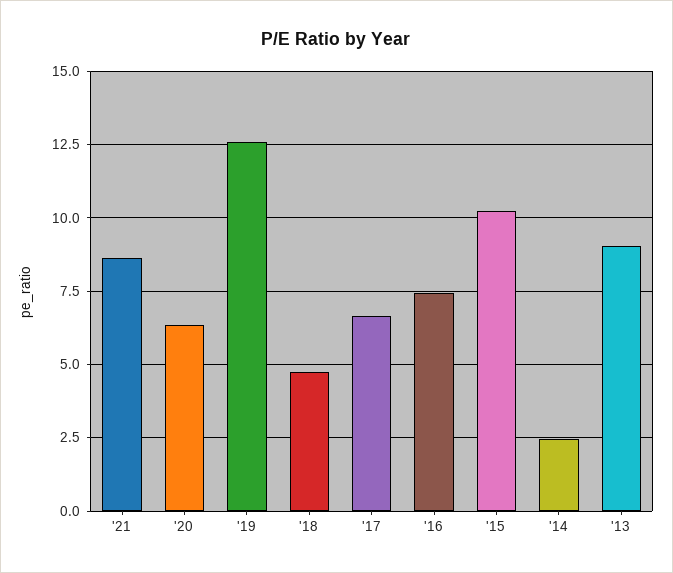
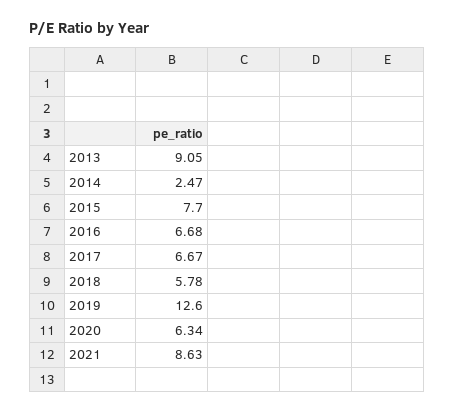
'18: 4.75 -> 5.78
'16: 7.5 -> 6.68
'15: 10.25 -> 7.7

